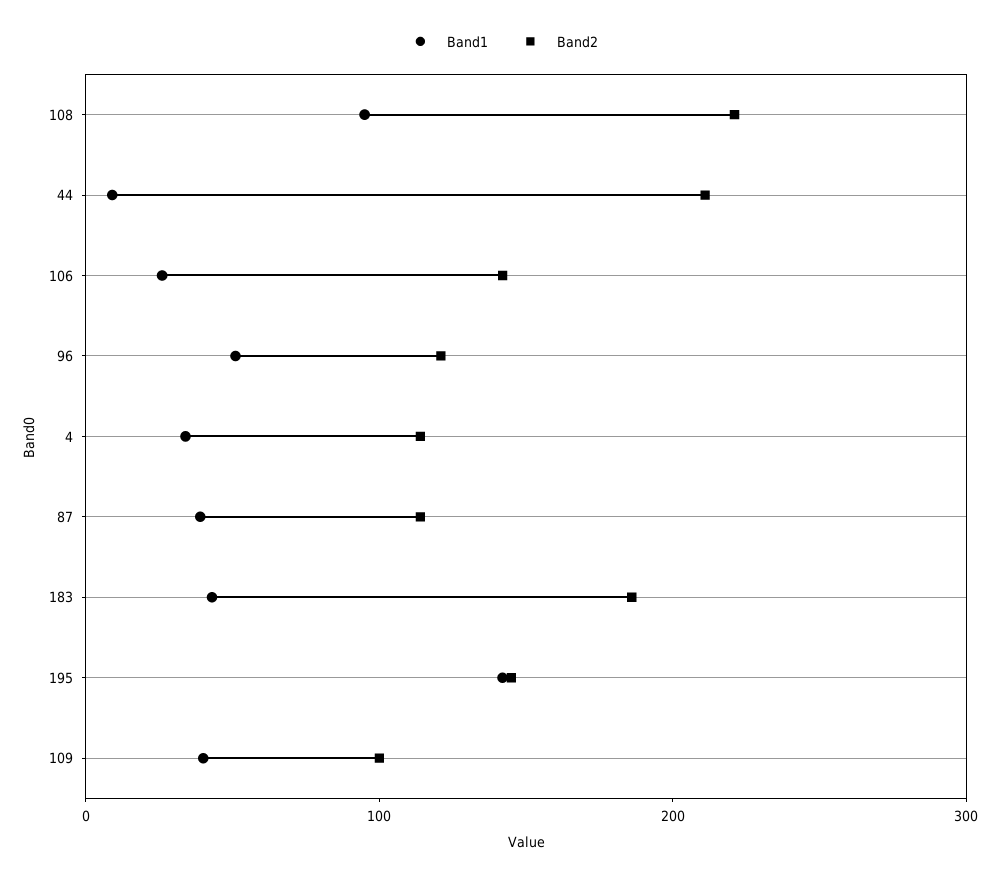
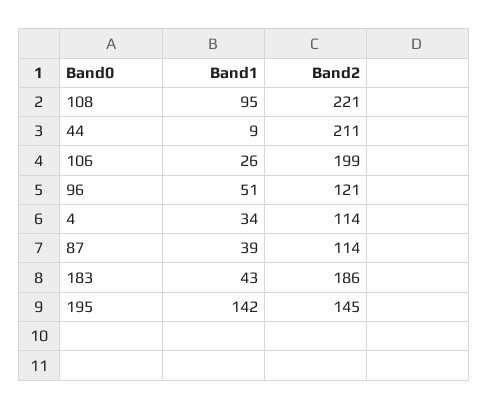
Band2, 106: 140 -> 199
Band1, 109: 40 -> none
Band2, 109: 100 -> none

